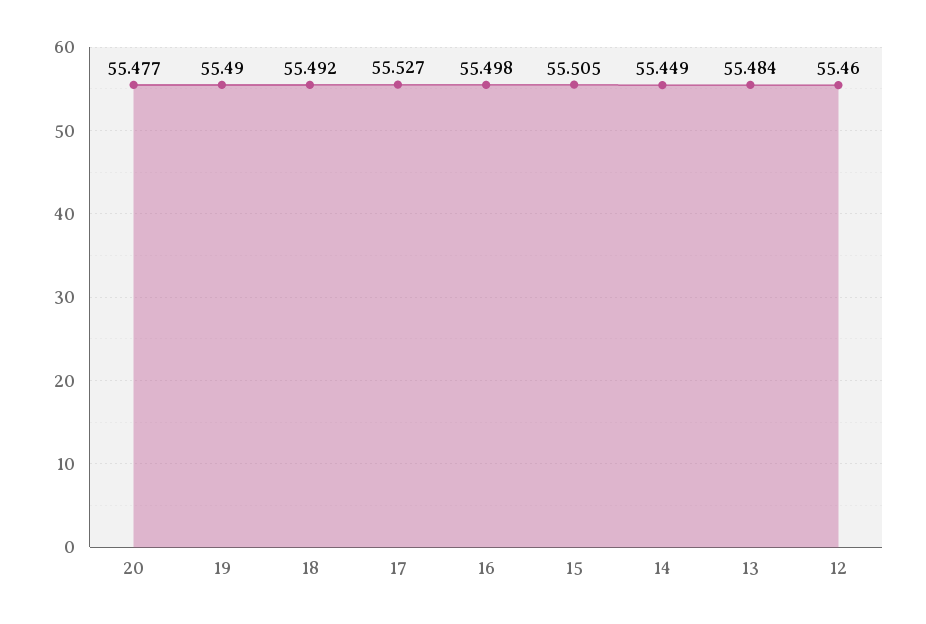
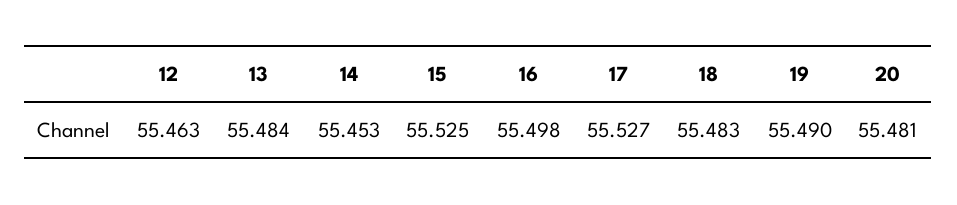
20: 55.477 -> 55.481
18: 55.492 -> 55.483
15: 55.505 -> 55.525
14: 55.449 -> 55.453
12: 55.46 -> 55.463

